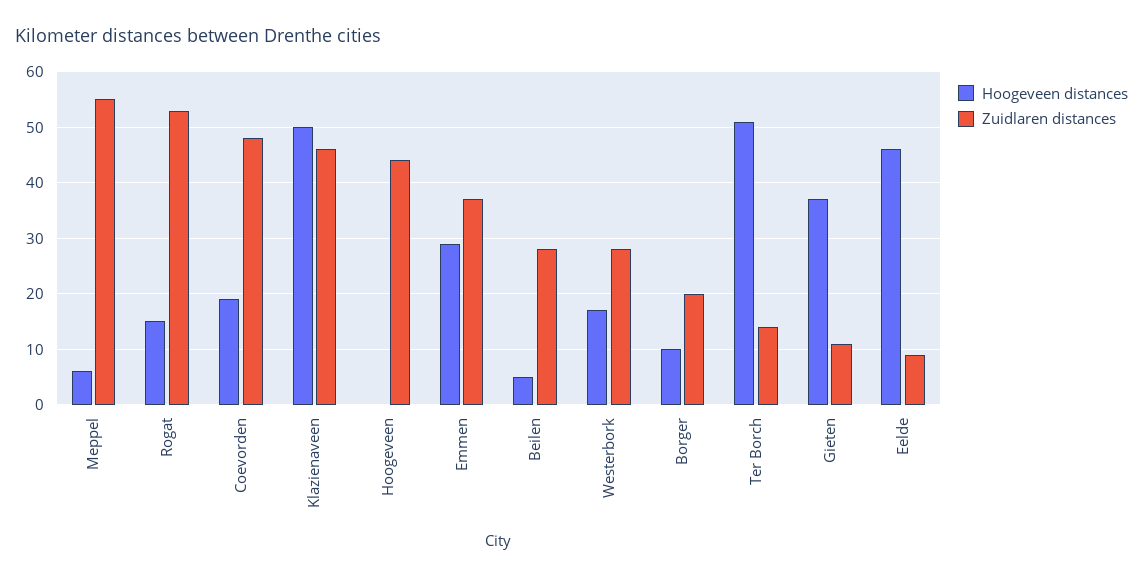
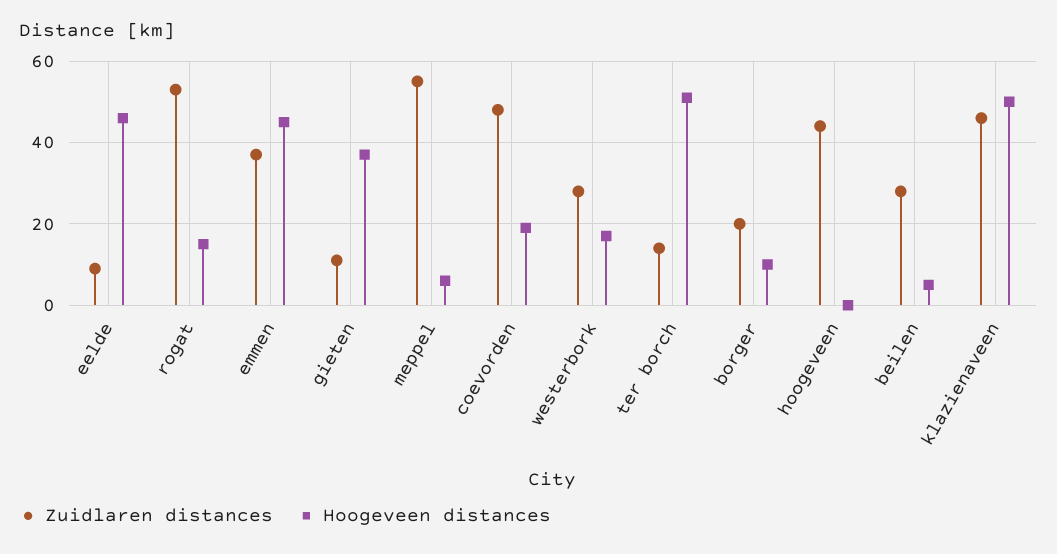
Hoogeveen distances, Emmen: 30 -> 45

